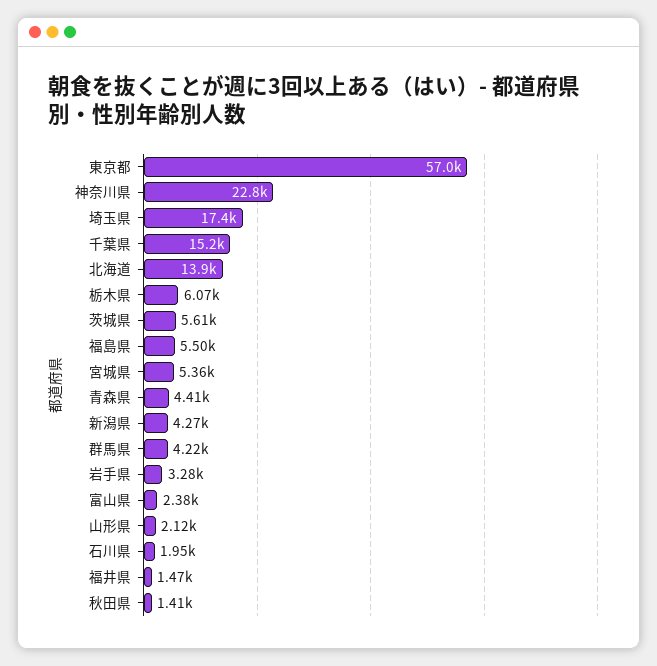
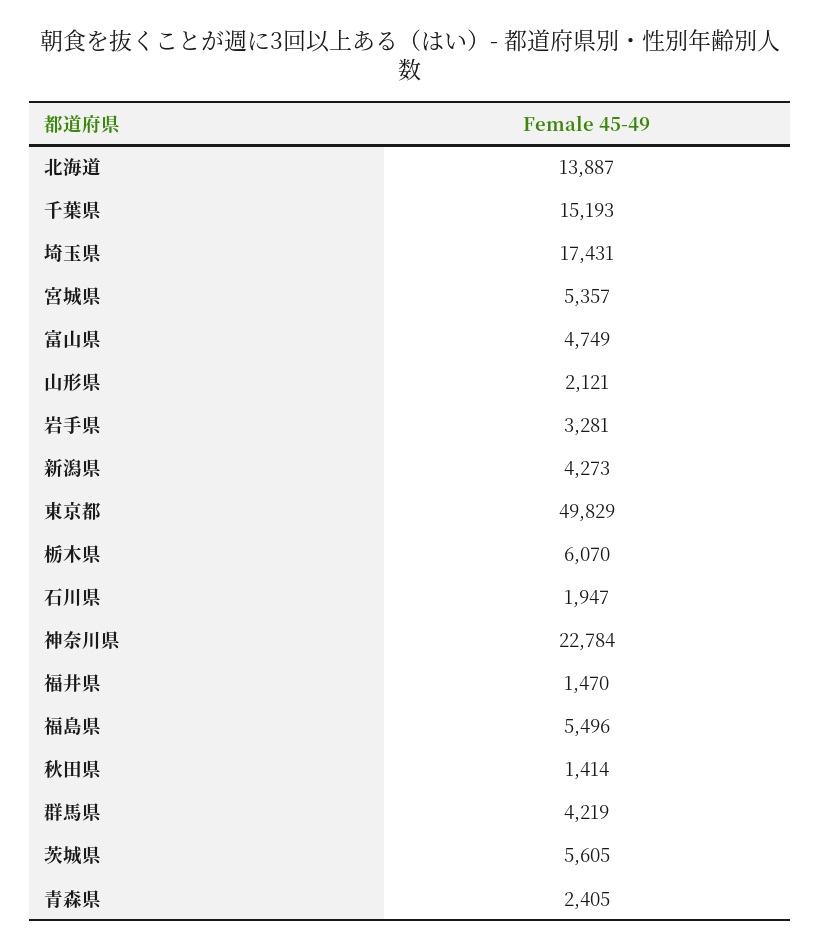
東京都: 57000 -> 49829
青森県: 4410 -> 2405
富山県: 2380 -> 4749

